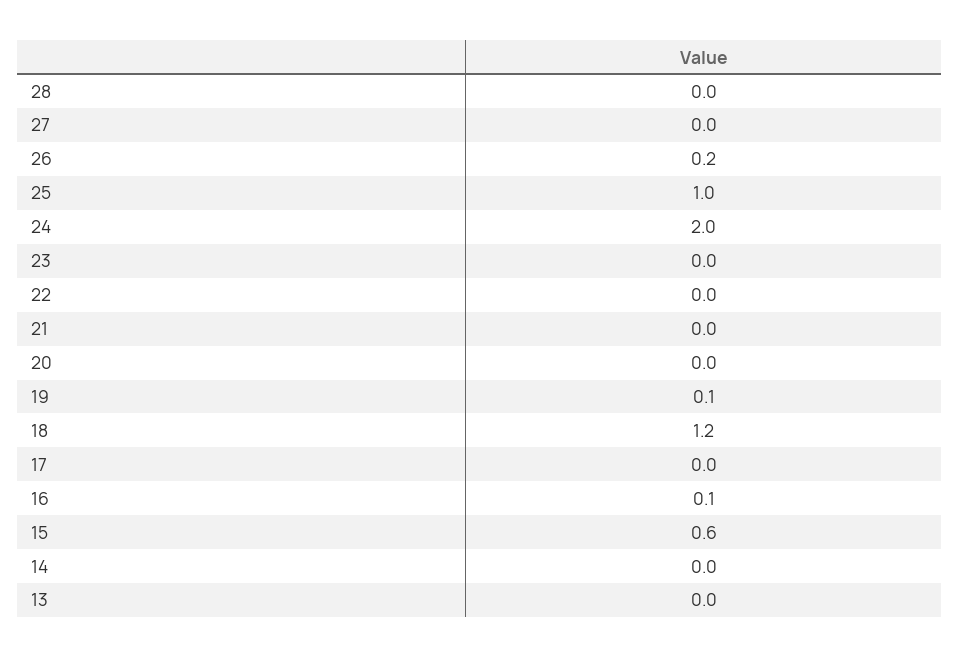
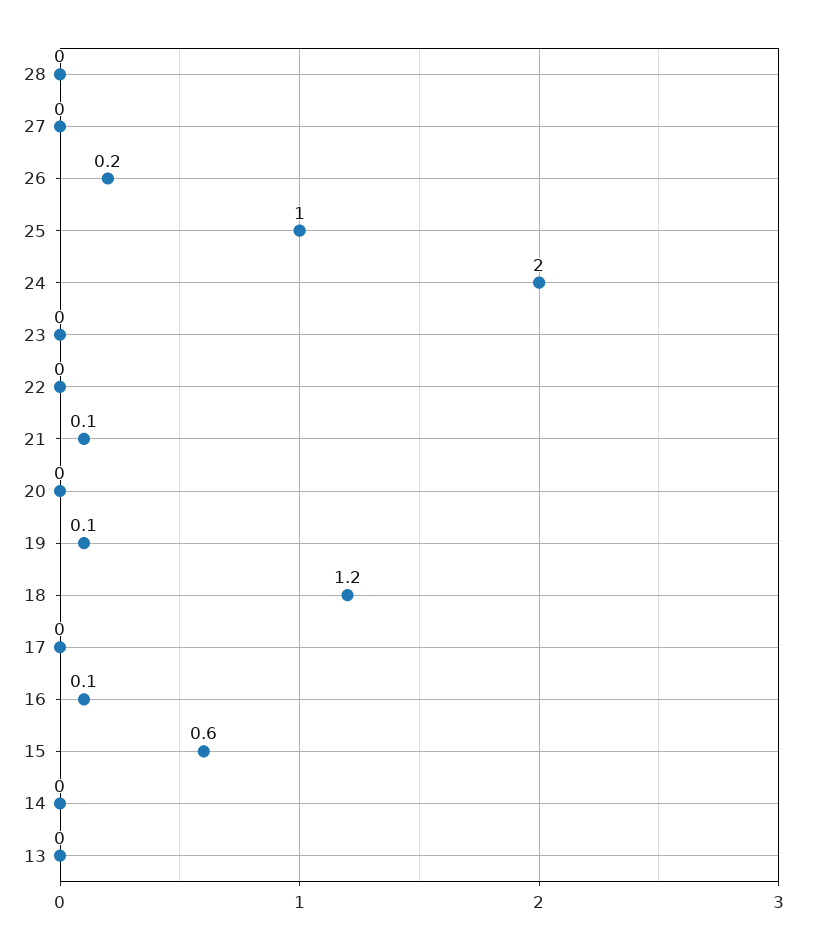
21: 0 -> 0.1

